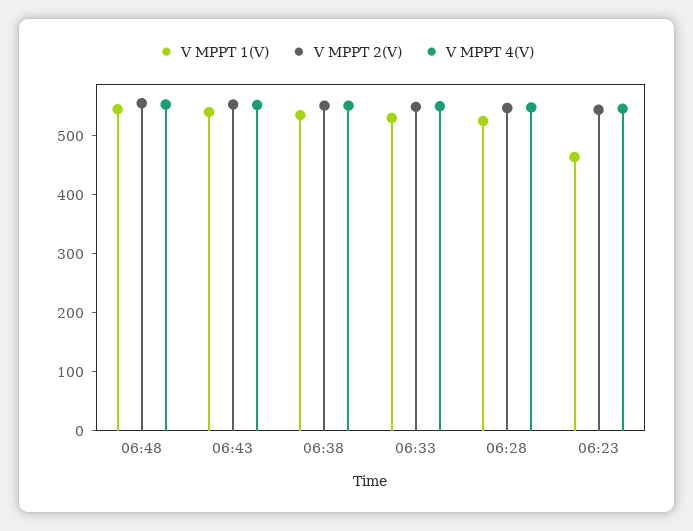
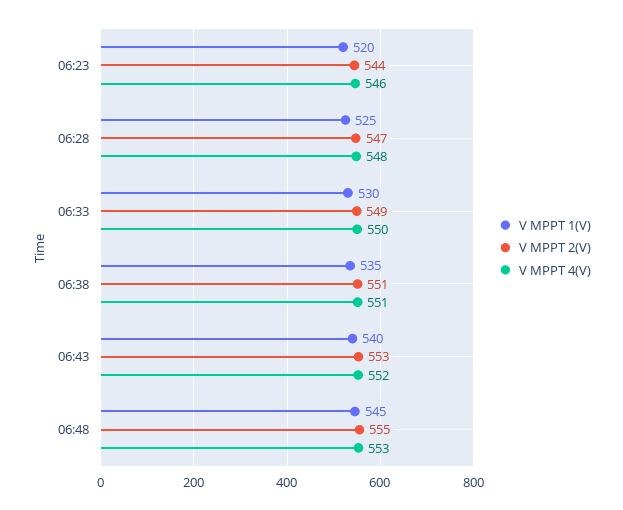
V MPPT 1(V), 06:23: 460 -> 520

